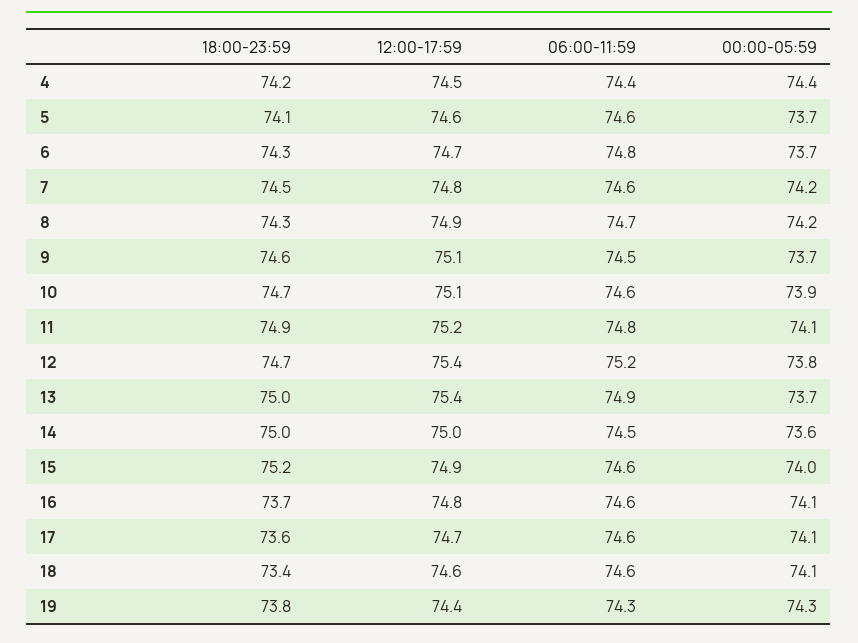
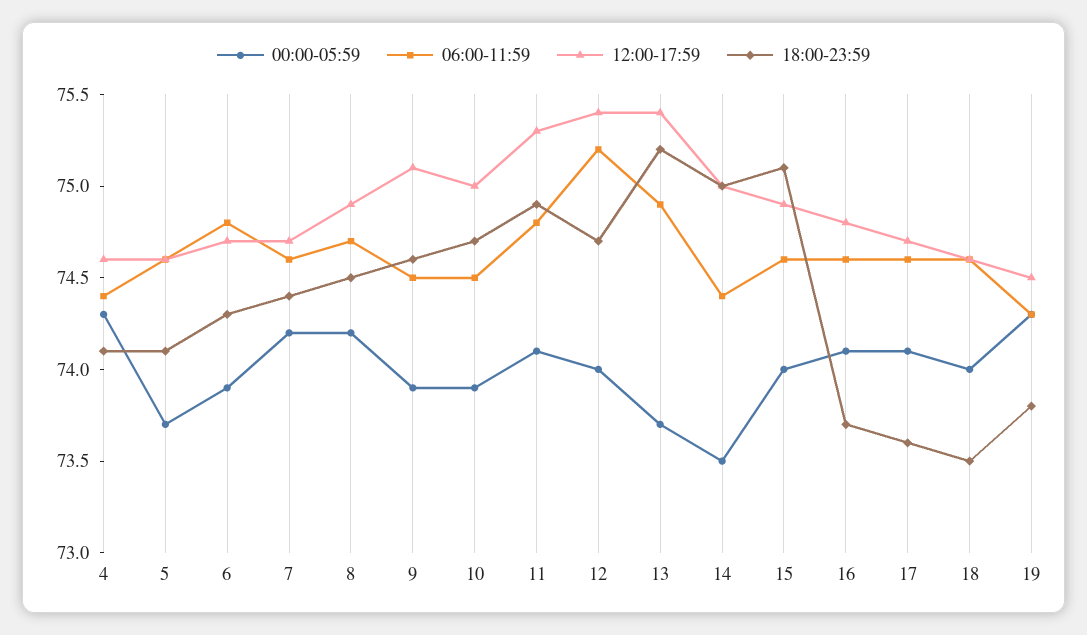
18:00-23:59, 4: 74.2 -> 74.1
12:00-17:59, 4: 74.5 -> 74.6
00:00-05:59, 4: 74.4 -> 74.3
00:00-05:59, 6: 73.7 -> 73.9
18:00-23:59, 7: 74.5 -> 74.4
12:00-17:59, 7: 74.8 -> 74.7
18:00-23:59, 8: 74.3 -> 74.5
00:00-05:59, 9: 73.7 -> 73.9
12:00-17:59, 10: 75.1 -> 75
06:00-11:59, 10: 74.6 -> 74.5
12:00-17:59, 11: 75.2 -> 75.3
00:00-05:59, 12: 73.8 -> 74
18:00-23:59, 13: 75 -> 75.2
06:00-11:59, 14: 74.5 -> 74.4
00:00-05:59, 14: 73.6 -> 73.5
18:00-23:59, 15: 75.2 -> 75.1
18:00-23:59, 18: 73.4 -> 73.5
00:00-05:59, 18: 74.1 -> 74
12:00-17:59, 19: 74.4 -> 74.5

